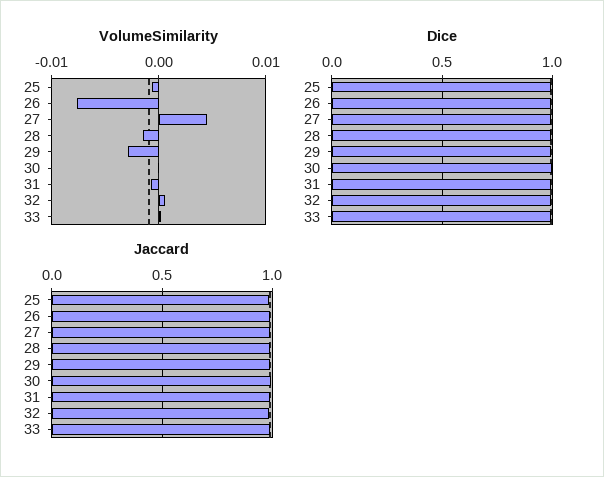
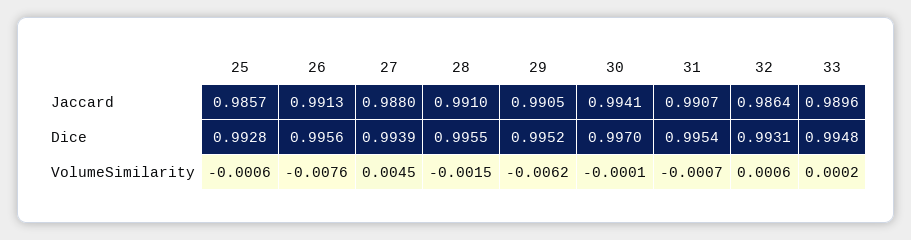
VolumeSimilarity, 29: -0.003 -> -0.0062

